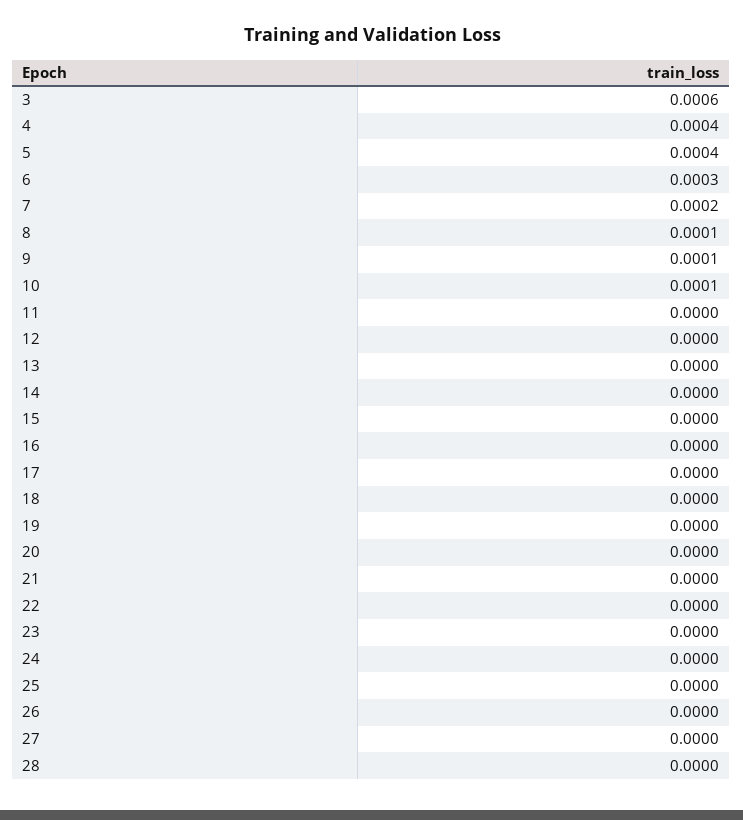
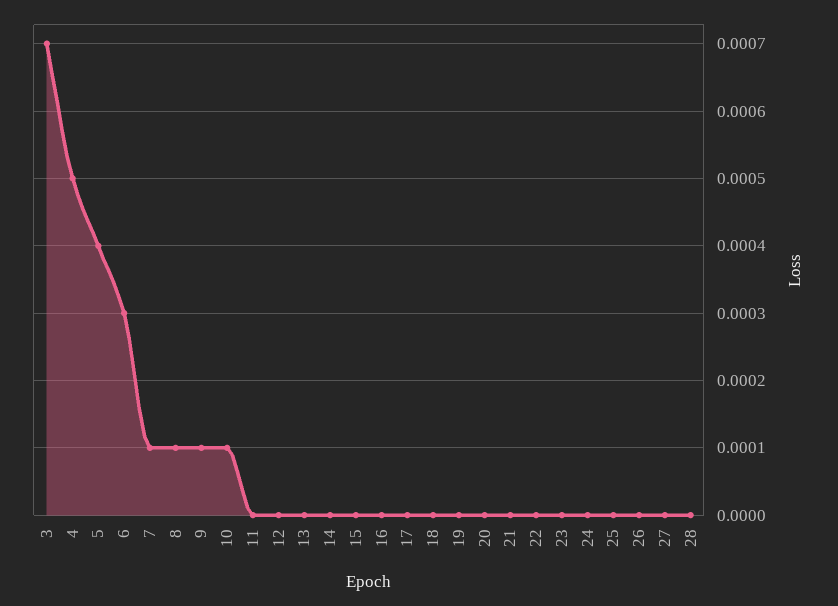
3: 0.0006 -> 0.0007
4: 0.0004 -> 0.0005
7: 0.0002 -> 0.0001

